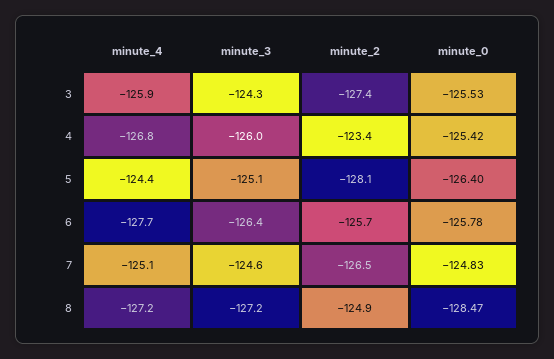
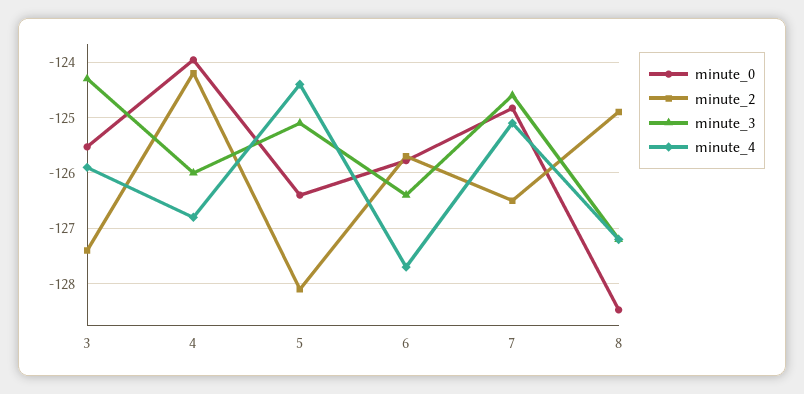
minute_2, 4: -123.4 -> -124.2
minute_0, 4: -125.42 -> -124

